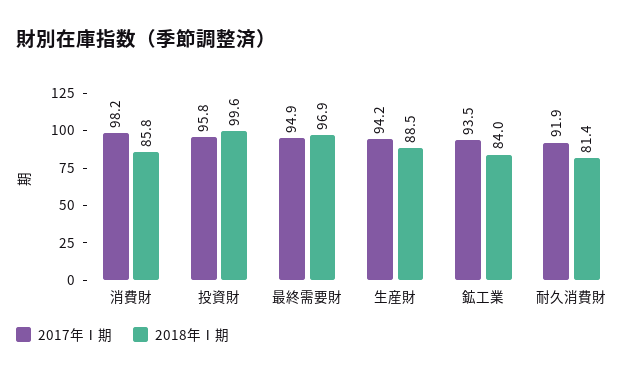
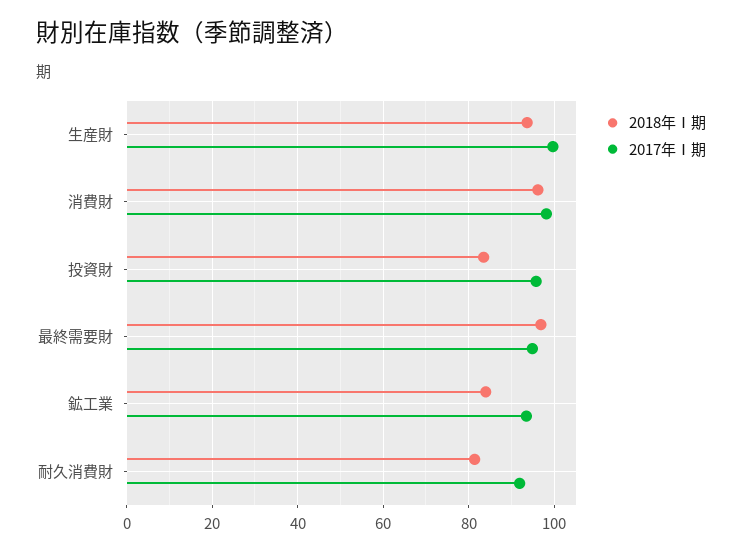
2018年Ⅰ期, 消費財: 85.8 -> 96
2018年Ⅰ期, 投資財: 99.6 -> 84
2017年Ⅰ期, 生産財: 94.2 -> 100
2018年Ⅰ期, 生産財: 88.5 -> 94

